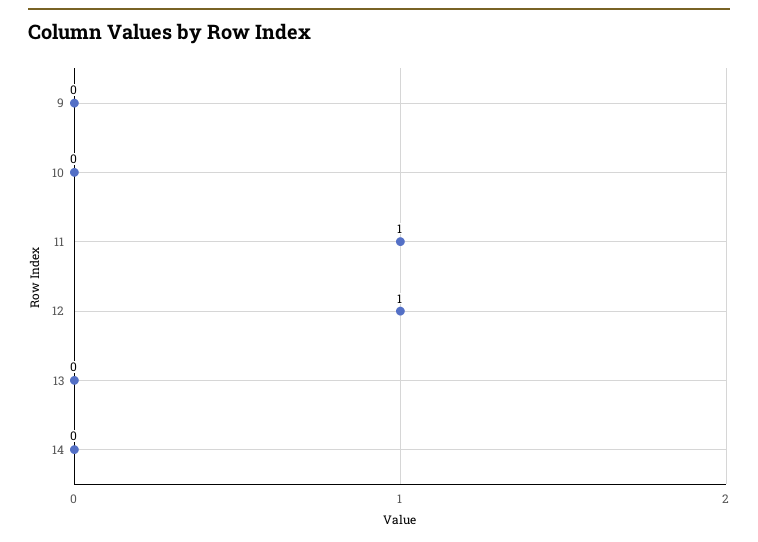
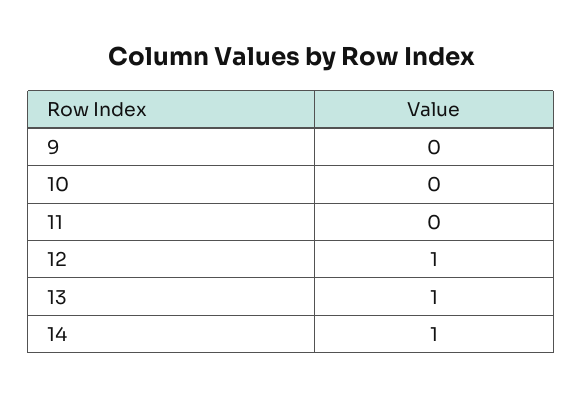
11: 1 -> 0
13: 0 -> 1
14: 0 -> 1

